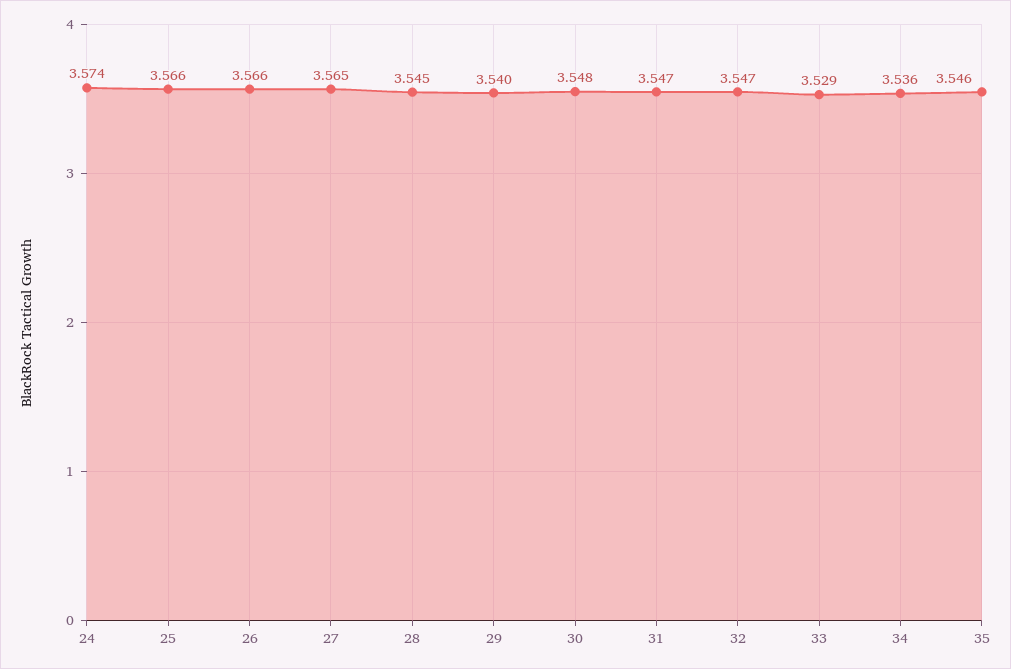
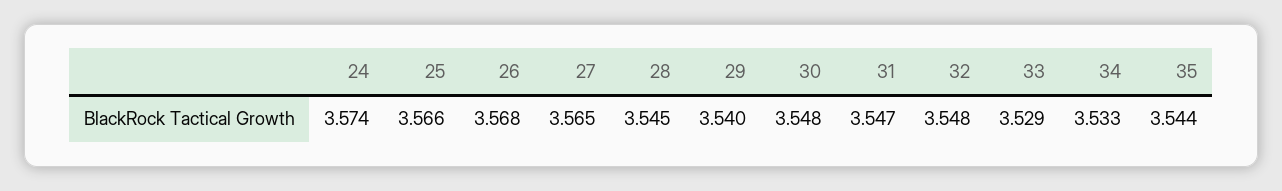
26: 3.566 -> 3.568
32: 3.547 -> 3.548
34: 3.536 -> 3.533
35: 3.546 -> 3.544

